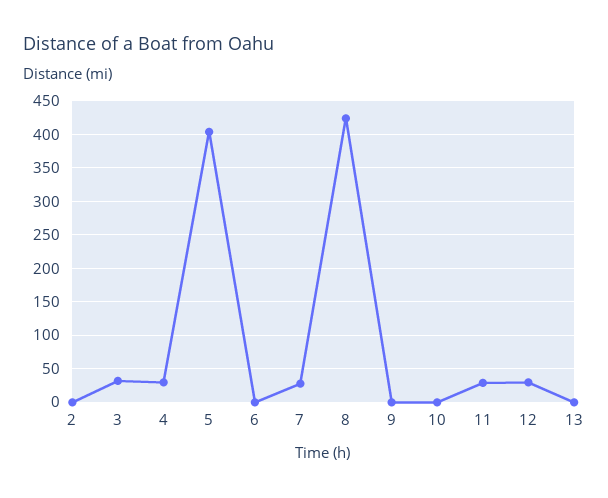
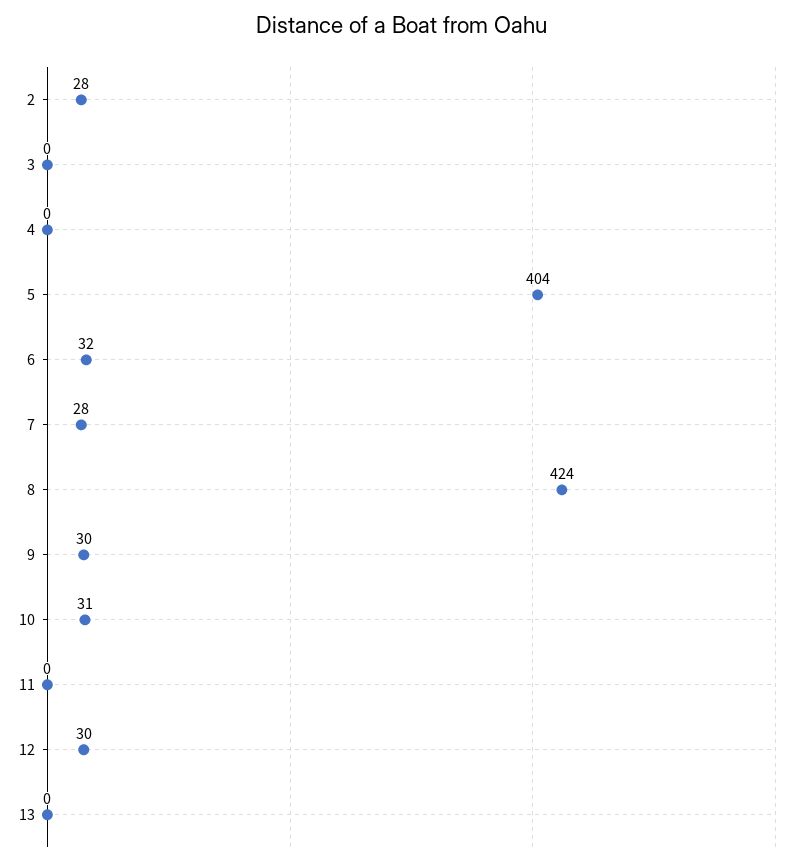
2: 0 -> 28
3: 30 -> 0
4: 30 -> 0
6: 0 -> 32
9: 0 -> 30
10: 0 -> 31
11: 30 -> 0

